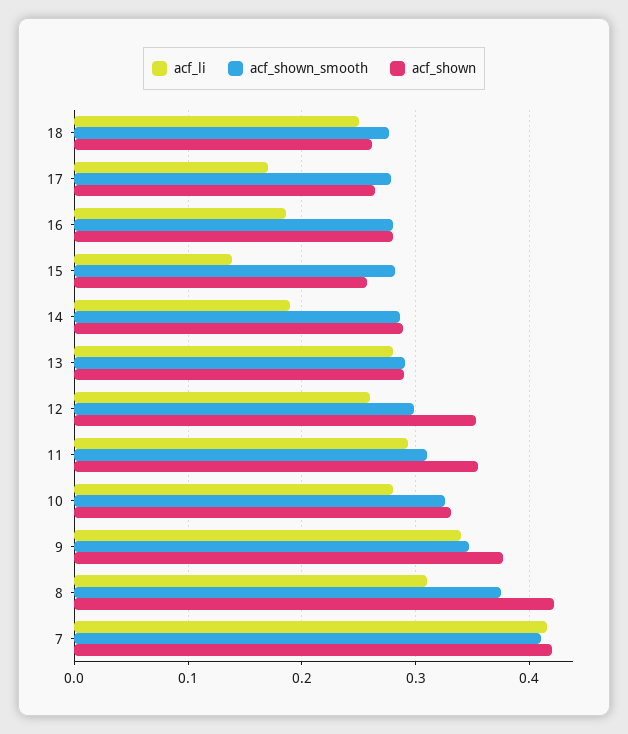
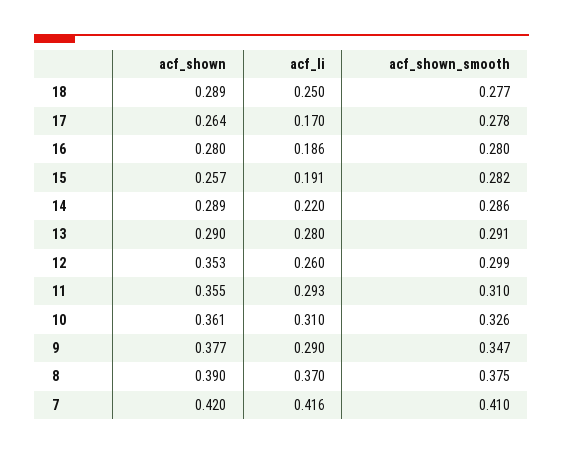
acf_shown, 18: 0.26 -> 0.289
acf_li, 15: 0.14 -> 0.191
acf_li, 14: 0.19 -> 0.22
acf_li, 10: 0.28 -> 0.31
acf_shown, 10: 0.33 -> 0.361
acf_li, 9: 0.34 -> 0.29
acf_li, 8: 0.31 -> 0.37
acf_shown, 8: 0.42 -> 0.39

